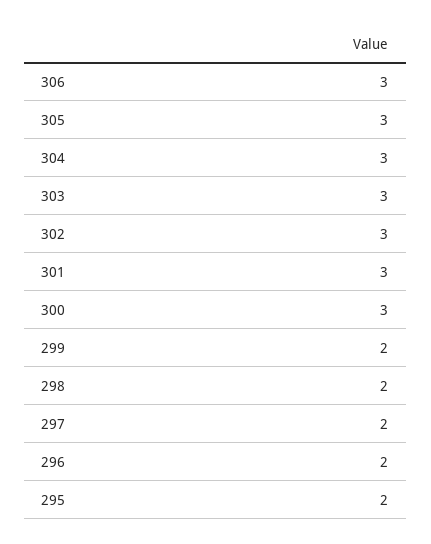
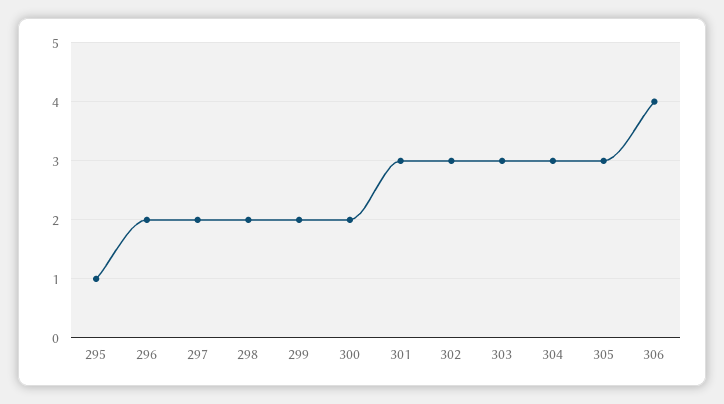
306: 3 -> 4
300: 3 -> 2
295: 2 -> 1

